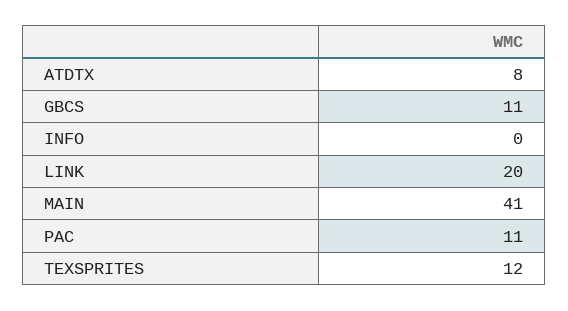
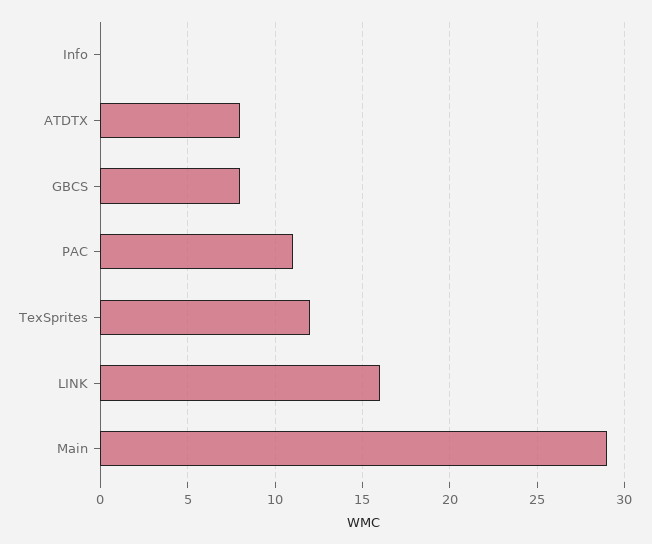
GBCS: 11 -> 8
LINK: 20 -> 16
MAIN: 41 -> 29

